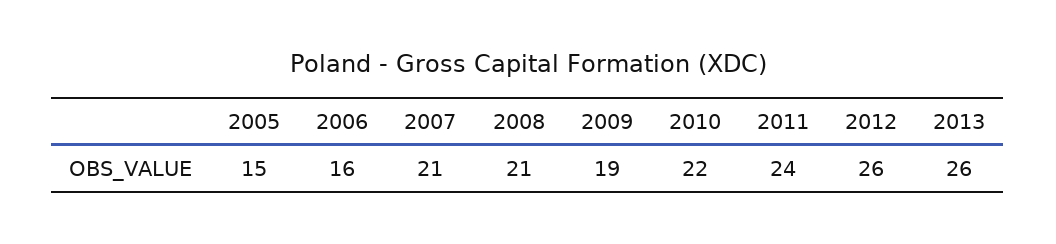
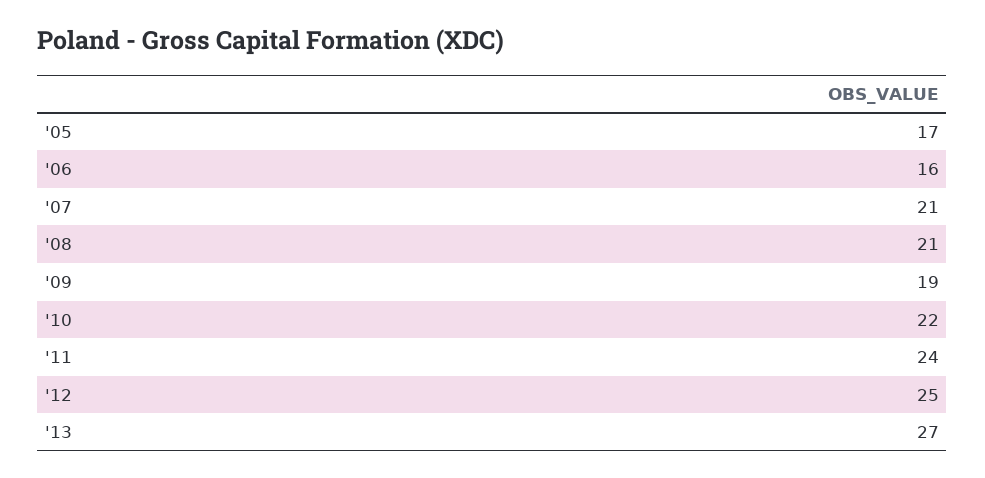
2005: 15 -> 17
2012: 26 -> 25
2013: 26 -> 27

